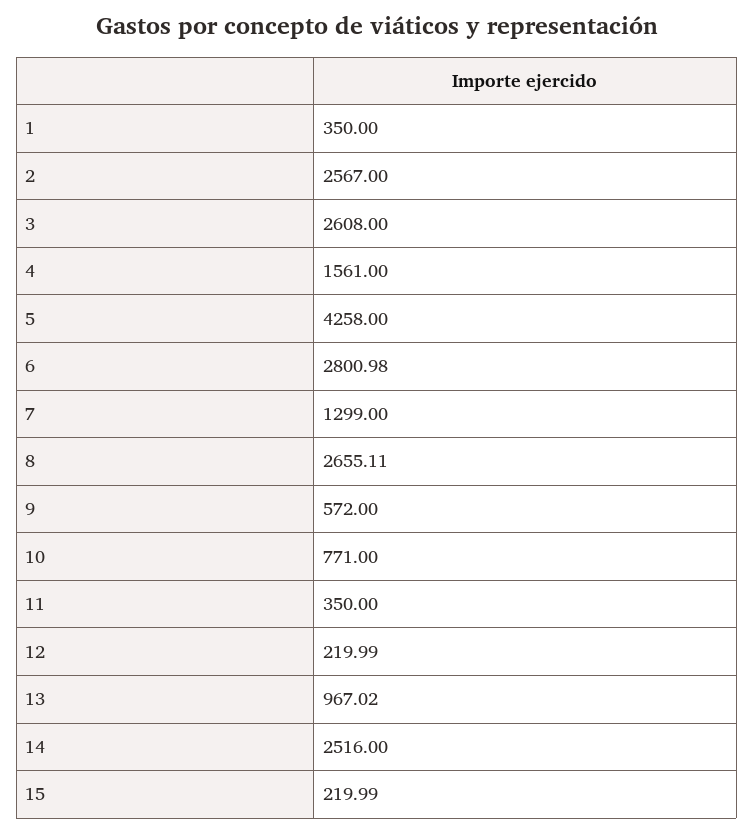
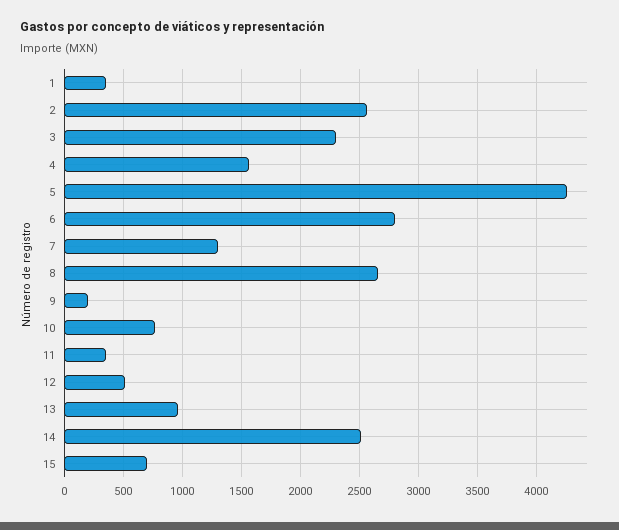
3: 2608 -> 2300
9: 572 -> 200
12: 219.99 -> 500
15: 219.99 -> 700

